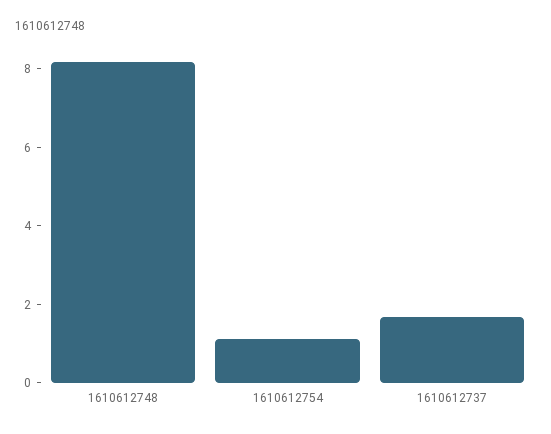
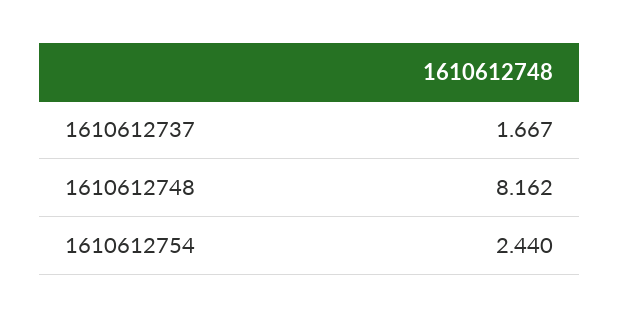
1610612754: 1 -> 2.44

